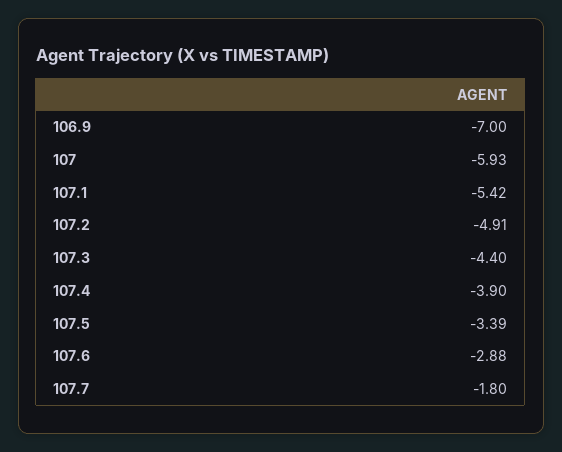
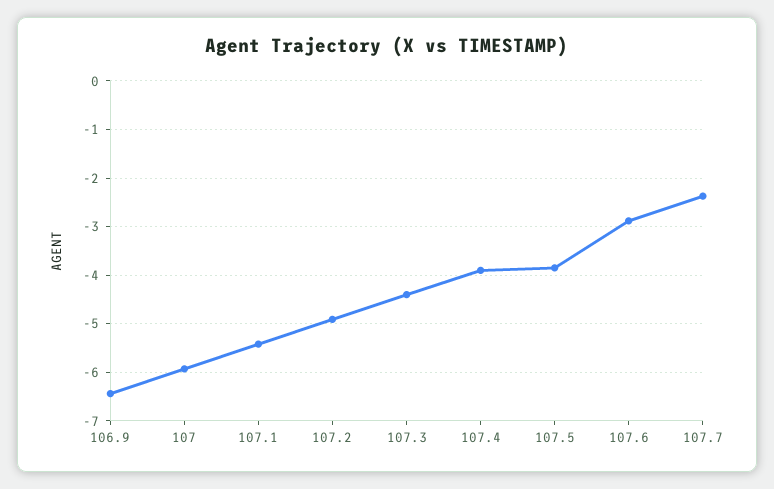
106.9: -7 -> -6.4
107.5: -3.39 -> -3.8
107.7: -1.8 -> -2.4

